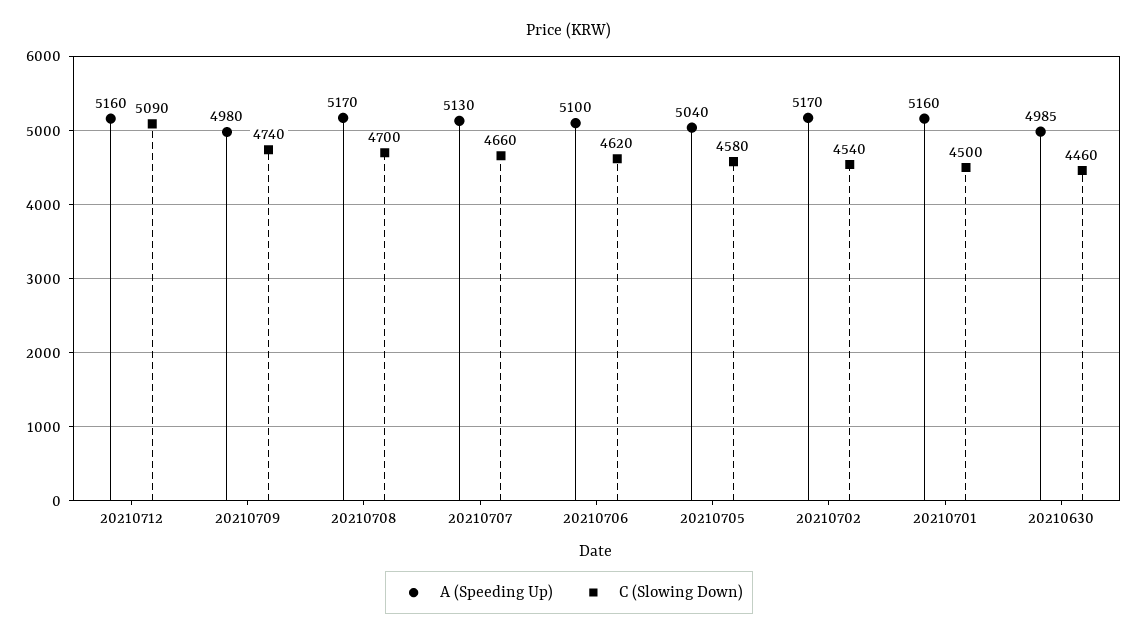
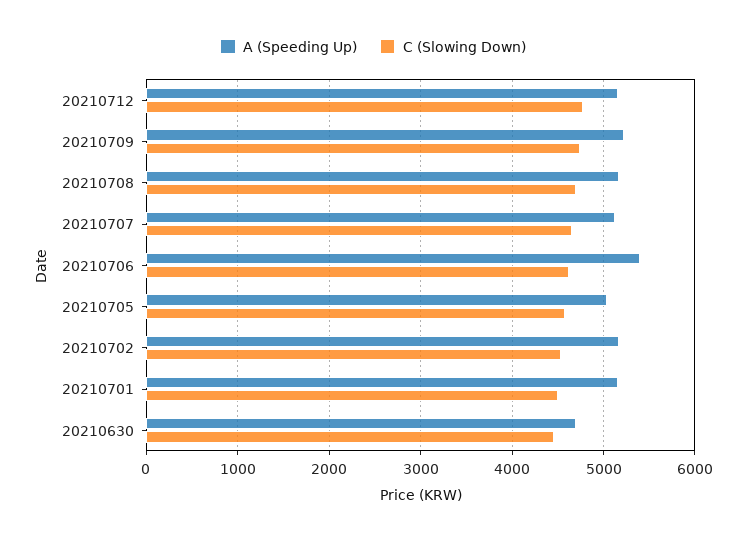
C (Slowing Down), 20210712: 5090 -> 4800
A (Speeding Up), 20210709: 4980 -> 5200
A (Speeding Up), 20210706: 5100 -> 5400
A (Speeding Up), 20210630: 4985 -> 4700

